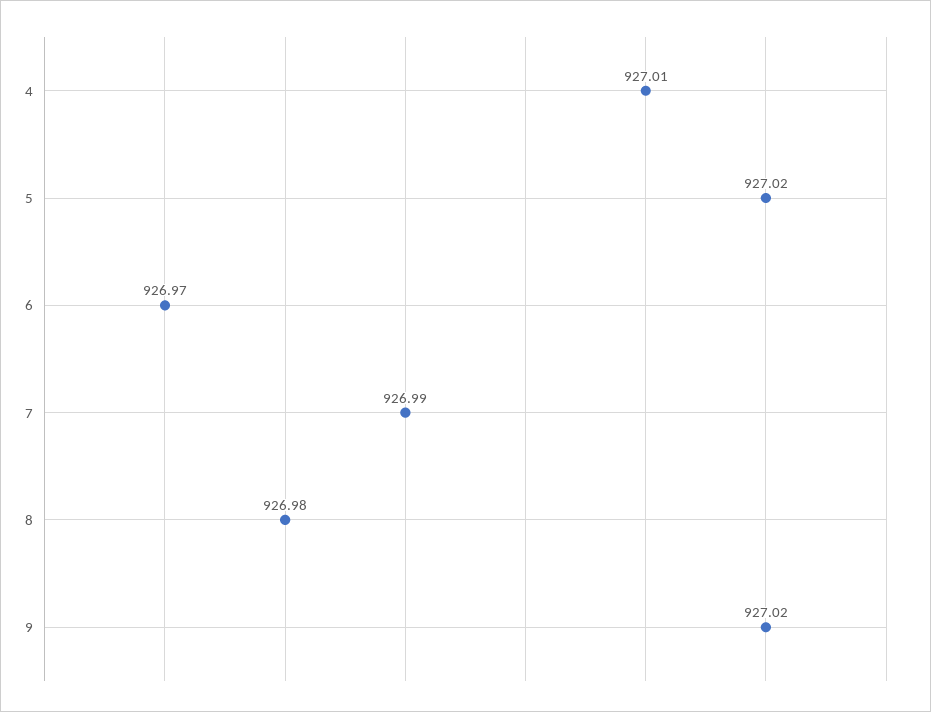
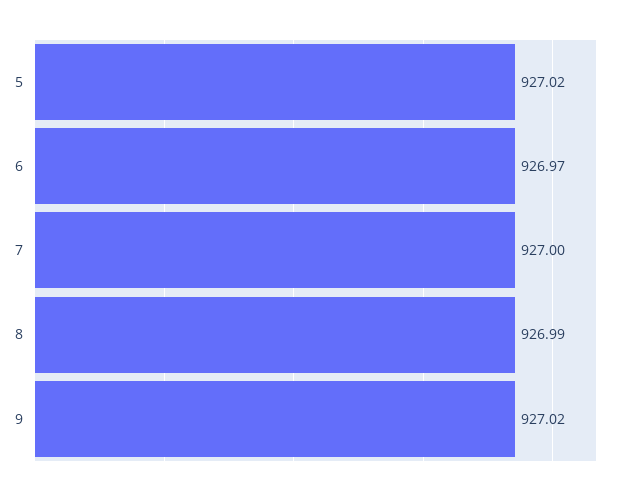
4: 927.01 -> none
7: 926.99 -> 927
8: 926.98 -> 926.99

